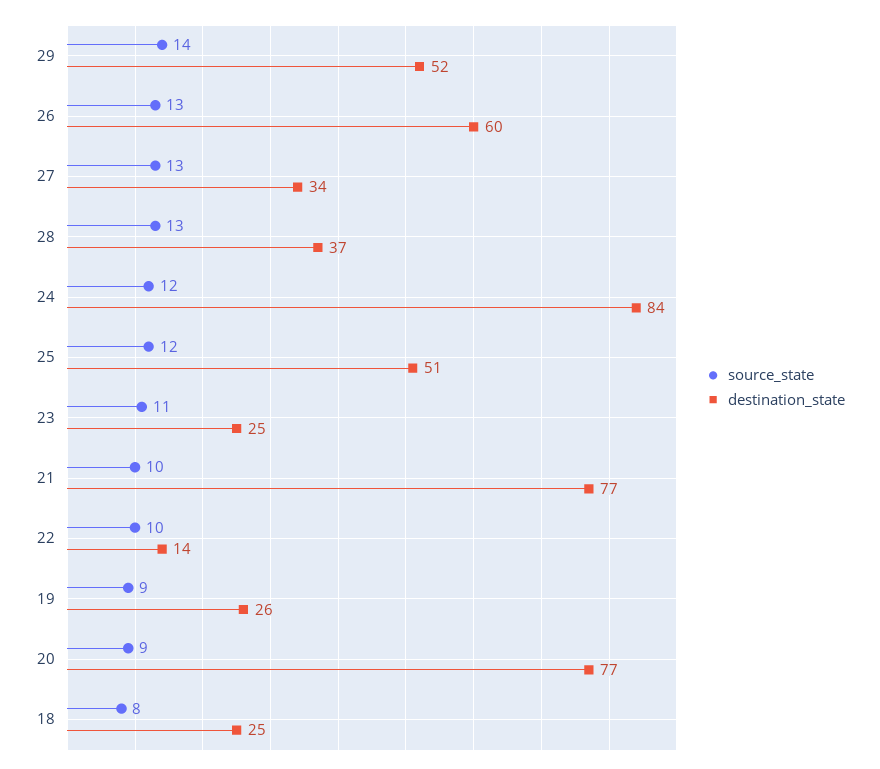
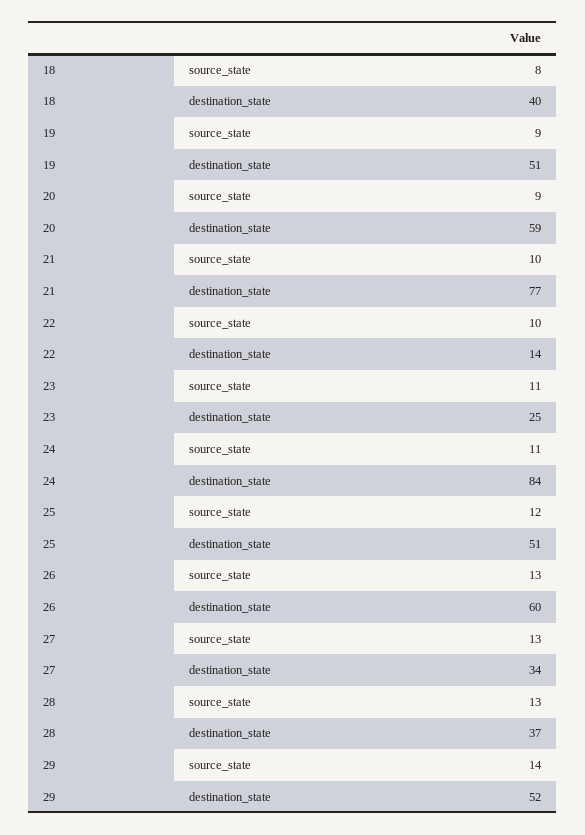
source_state, 24: 12 -> 11
destination_state, 19: 26 -> 51
destination_state, 20: 77 -> 59
destination_state, 18: 25 -> 40

